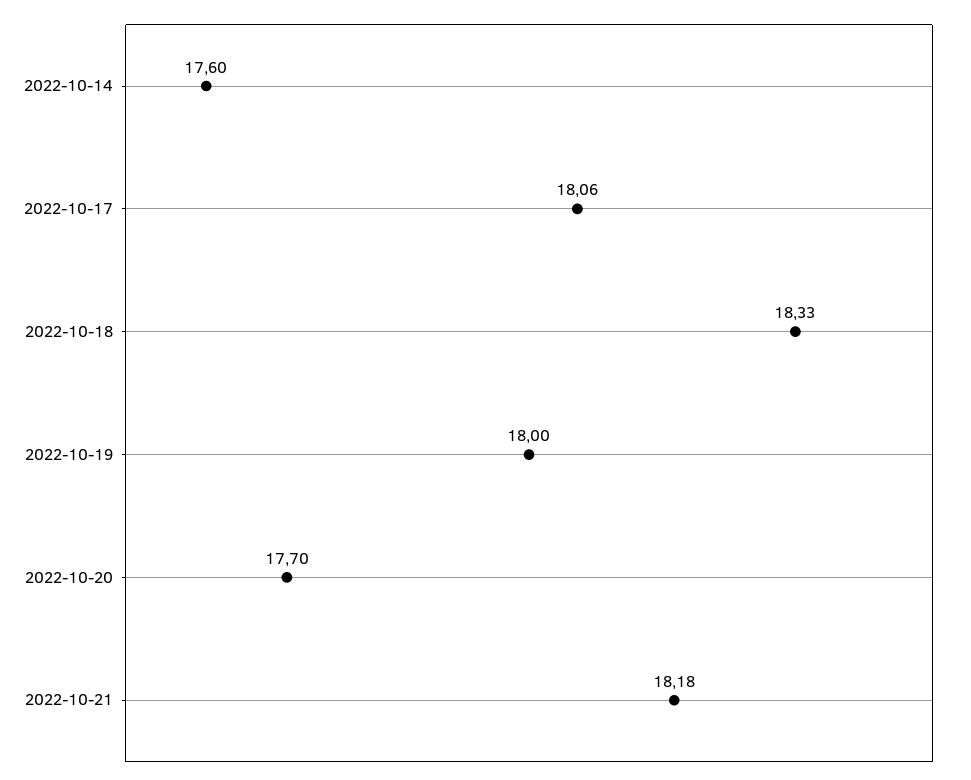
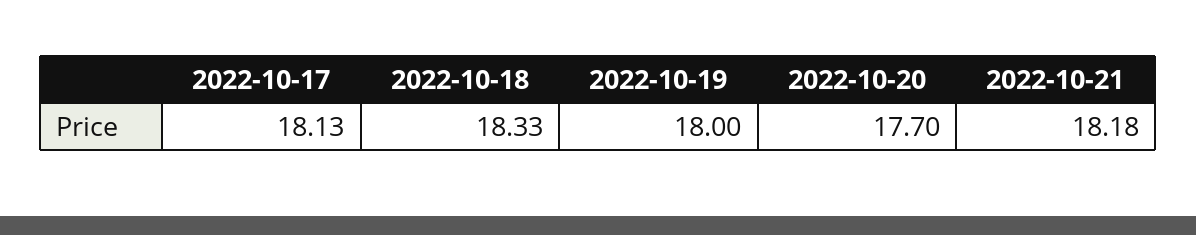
2022-10-14: 17.6 -> none
2022-10-17: 18.06 -> 18.13

